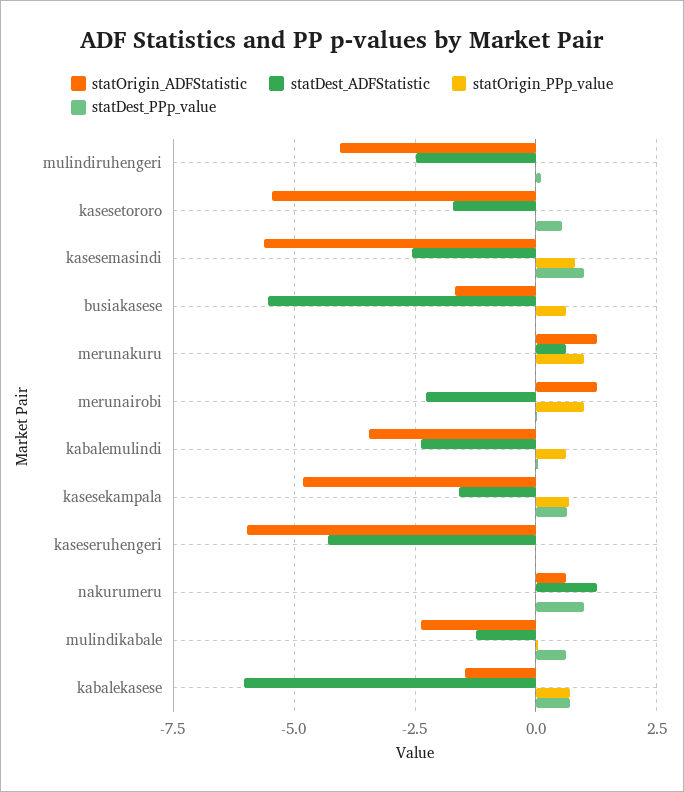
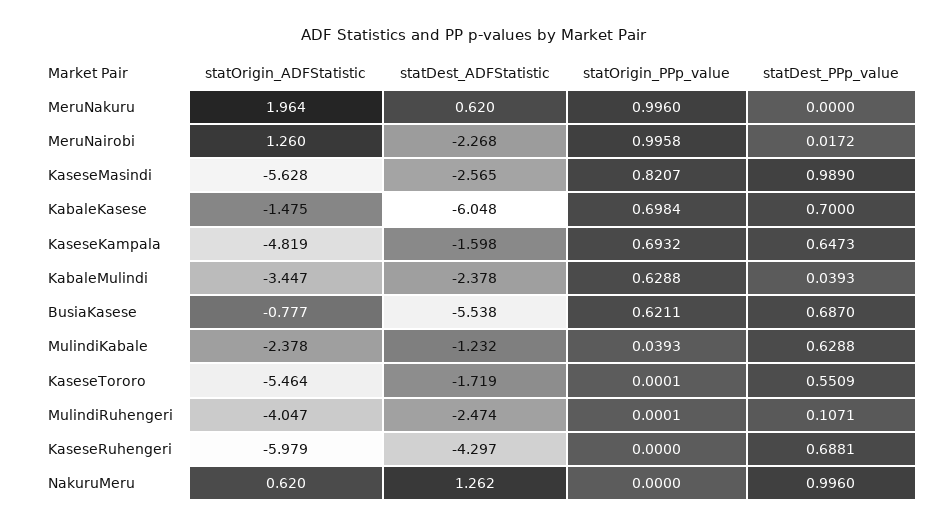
statOrigin_ADFStatistic, busiakasese: -1.75 -> -0.777
statDest_PPp_value, busiakasese: 0 -> 0.687
statOrigin_ADFStatistic, merunakuru: 1.25 -> 1.964
statDest_PPp_value, kaseseruhengeri: 0 -> 0.6881

